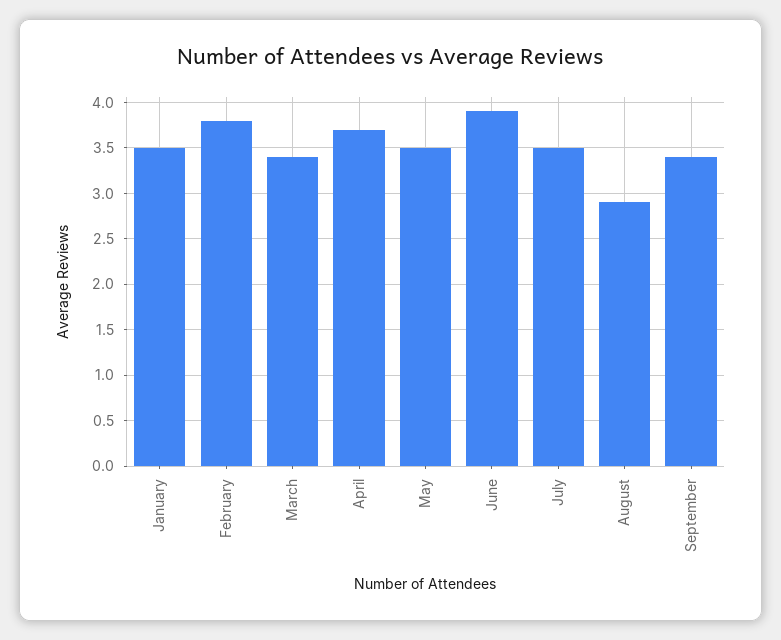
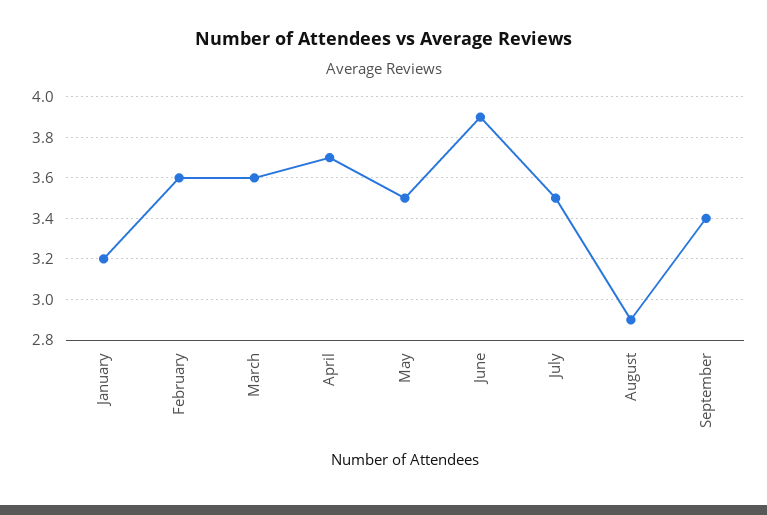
January: 3.5 -> 3.2
February: 3.8 -> 3.6
March: 3.4 -> 3.6

